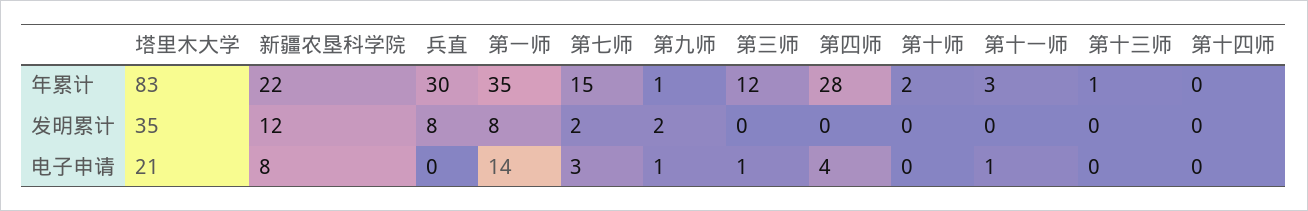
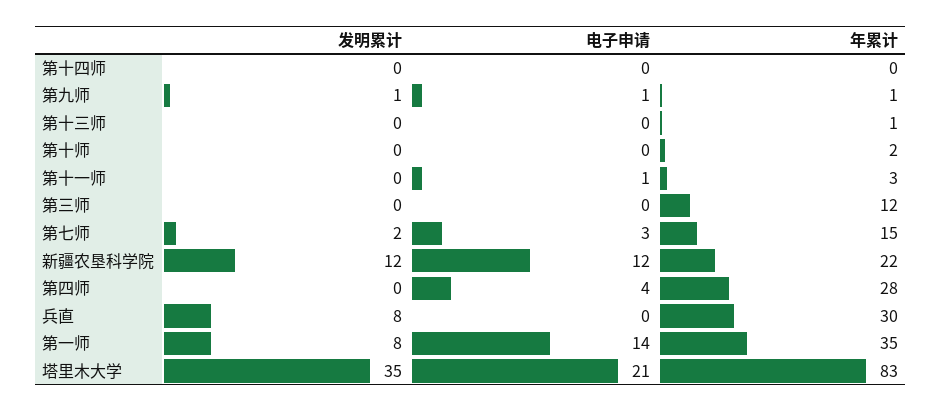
第九师, 发明累计: 2 -> 1
新疆农垦科学院, 电子申请: 8 -> 12
第三师, 电子申请: 1 -> 0

